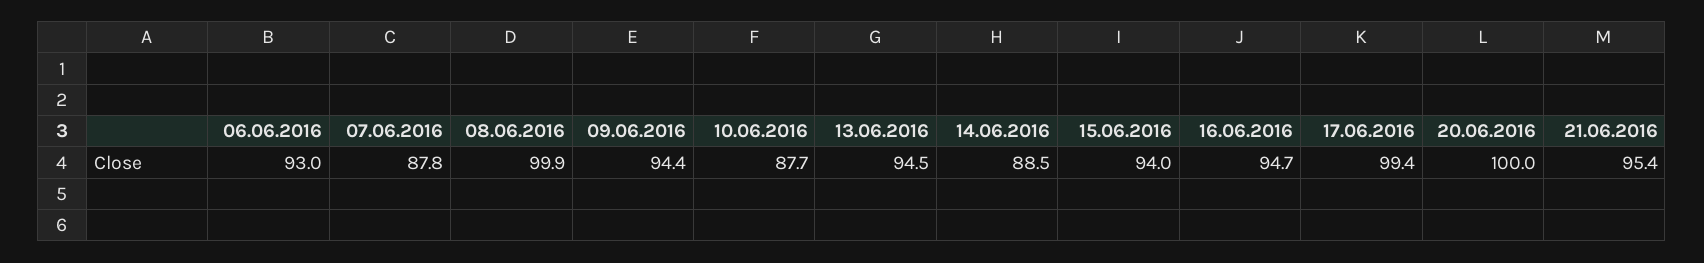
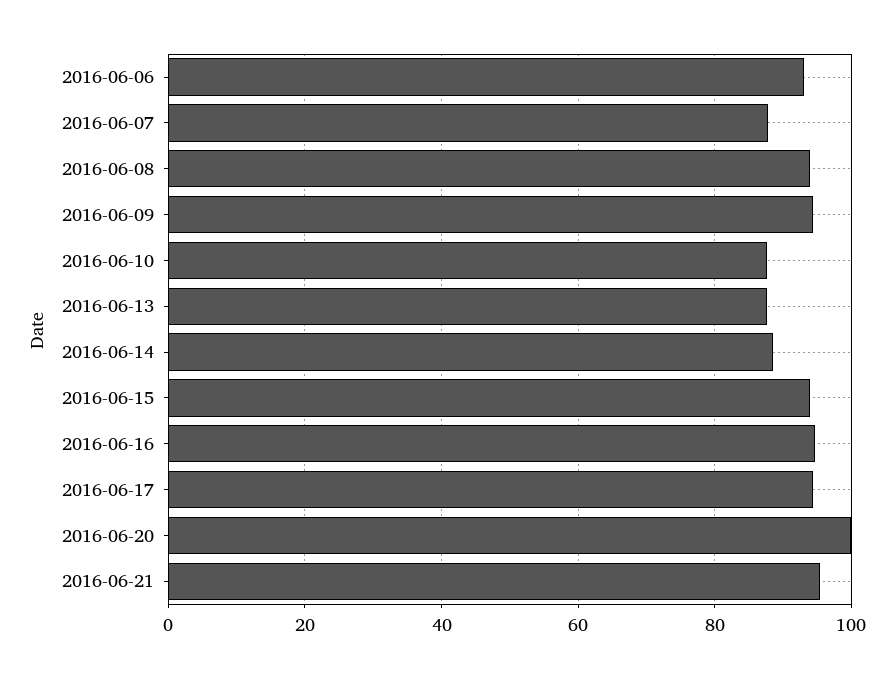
08.06.2016: 99.9 -> 94
13.06.2016: 94.5 -> 88
17.06.2016: 99.4 -> 94

